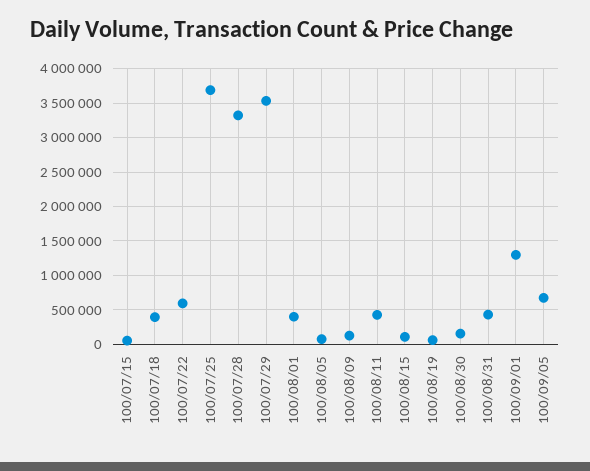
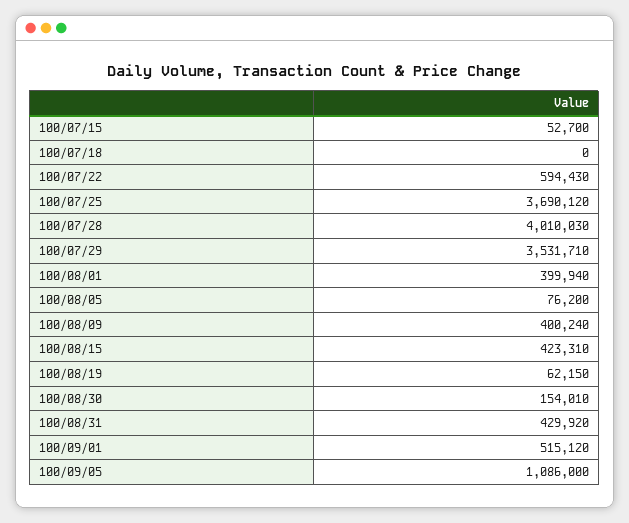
100/07/18: 400000 -> 0
100/07/28: 3300000 -> 4010030
100/08/09: 100000 -> 400240
100/08/11: 400000 -> none
100/08/15: 100000 -> 423310
100/09/01: 1300000 -> 515120
100/09/05: 700000 -> 1086000

